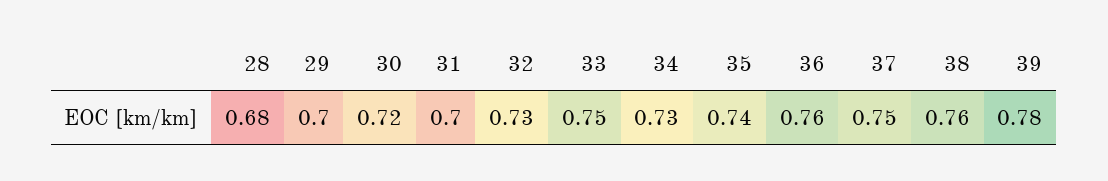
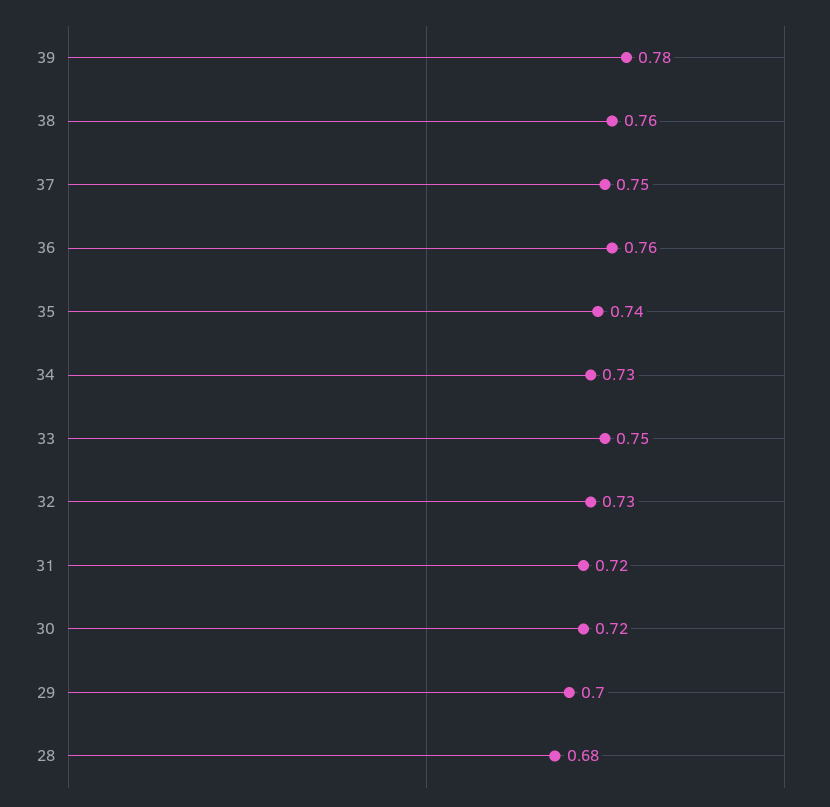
31: 0.7 -> 0.72

